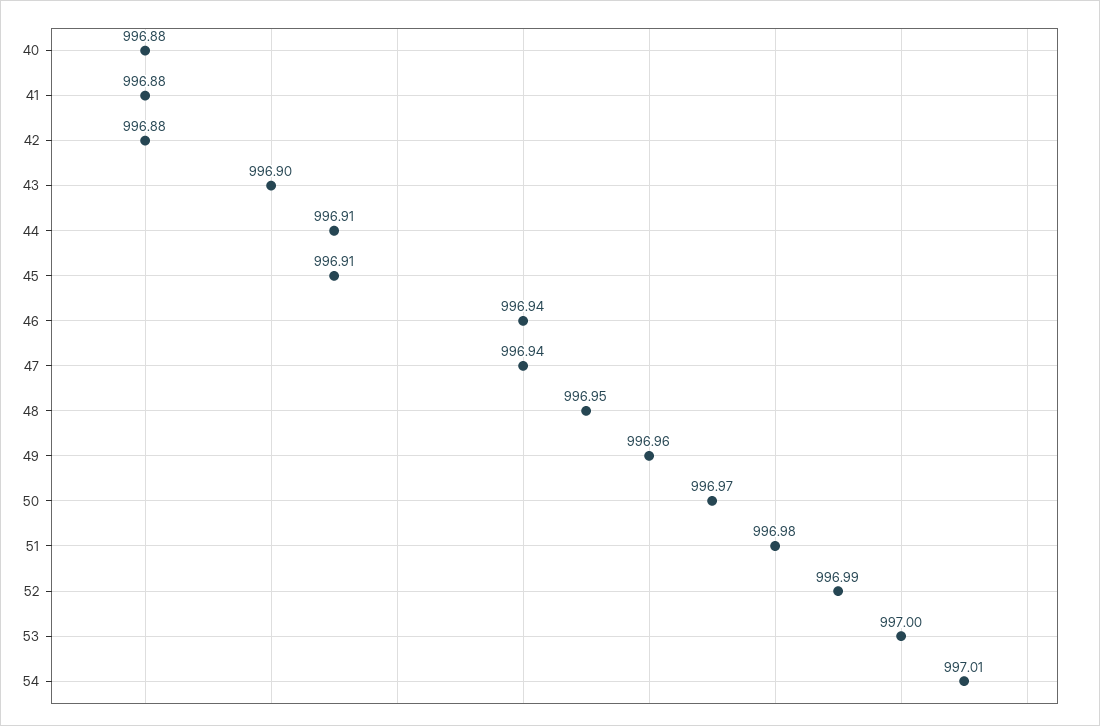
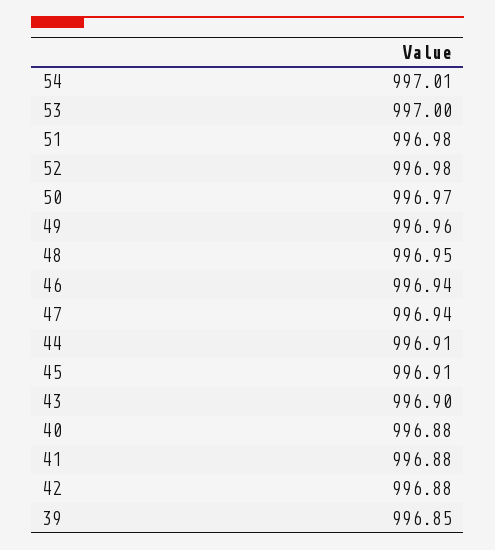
52: 996.99 -> 996.98
39: none -> 996.85

